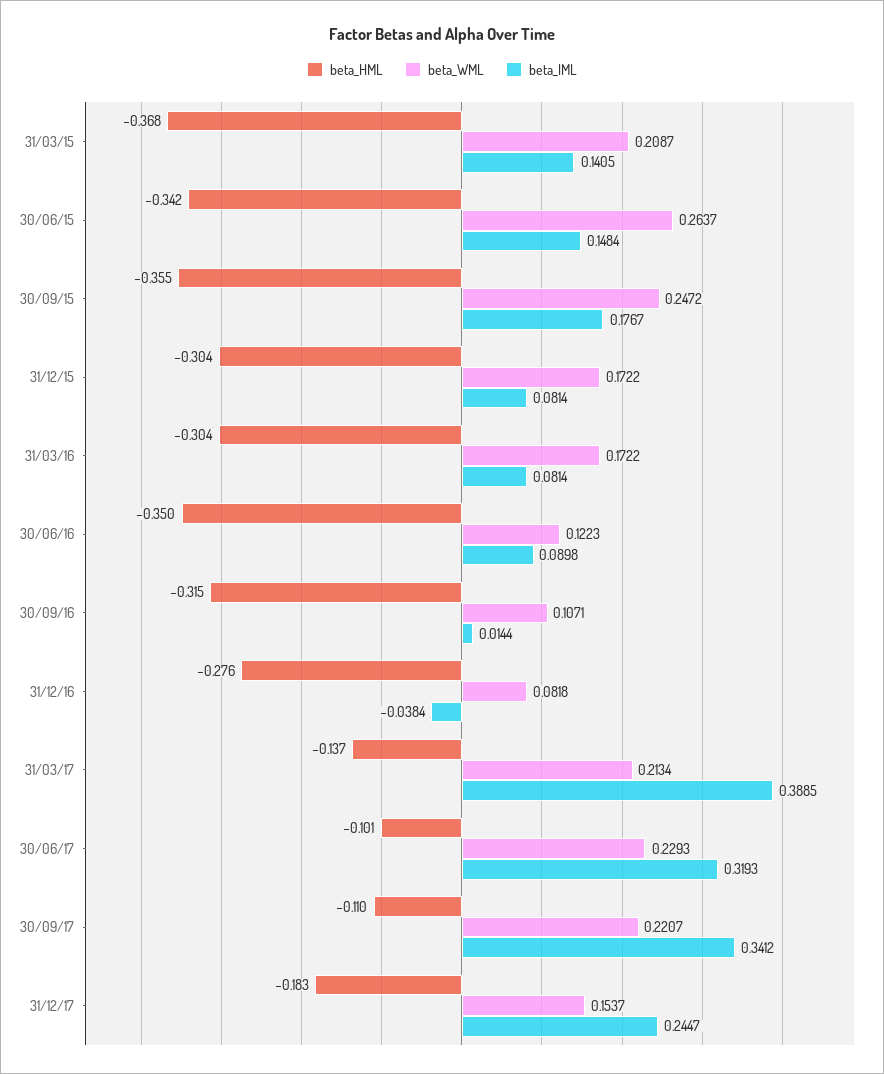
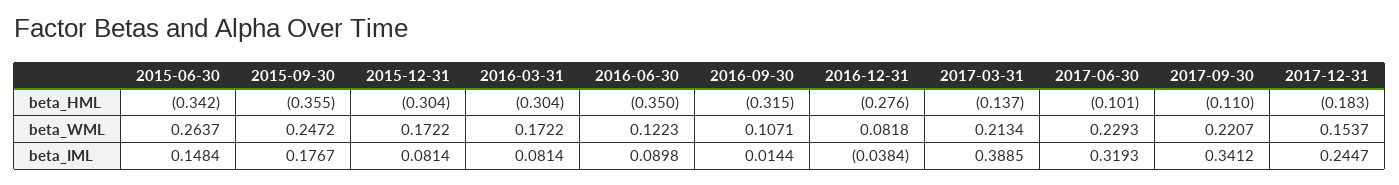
beta_HML, 31/03/15: -0.368 -> none
beta_WML, 31/03/15: 0.2087 -> none
beta_IML, 31/03/15: 0.1405 -> none

